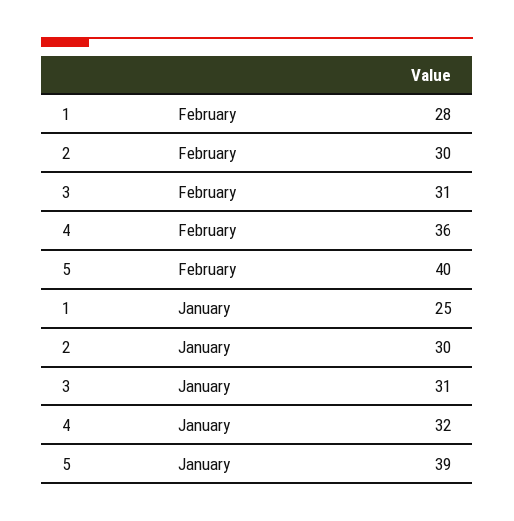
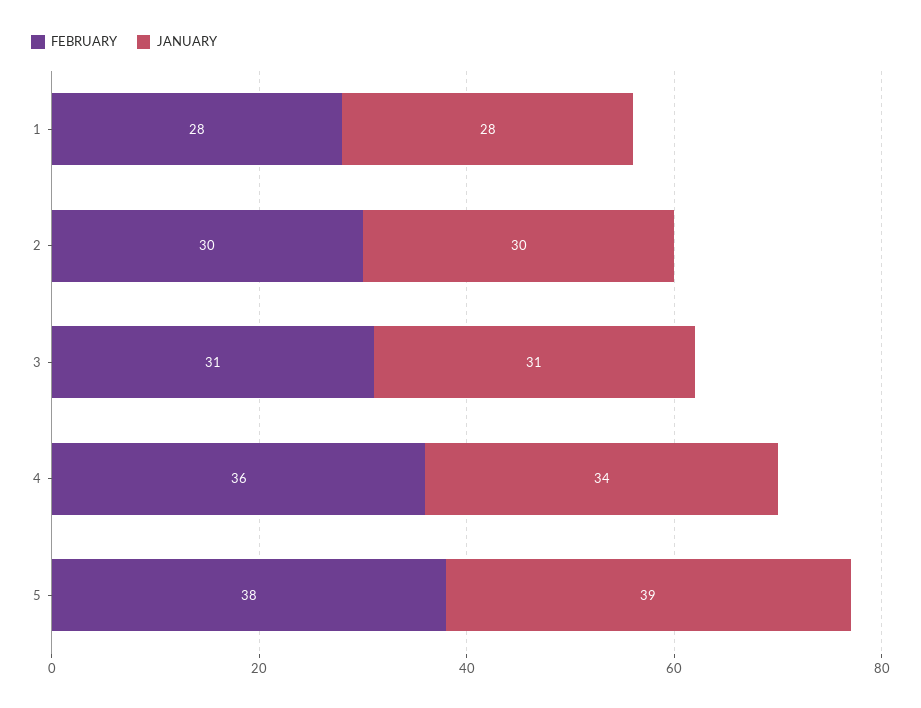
February, 5: 40 -> 38
January, 1: 25 -> 28
January, 4: 32 -> 34

